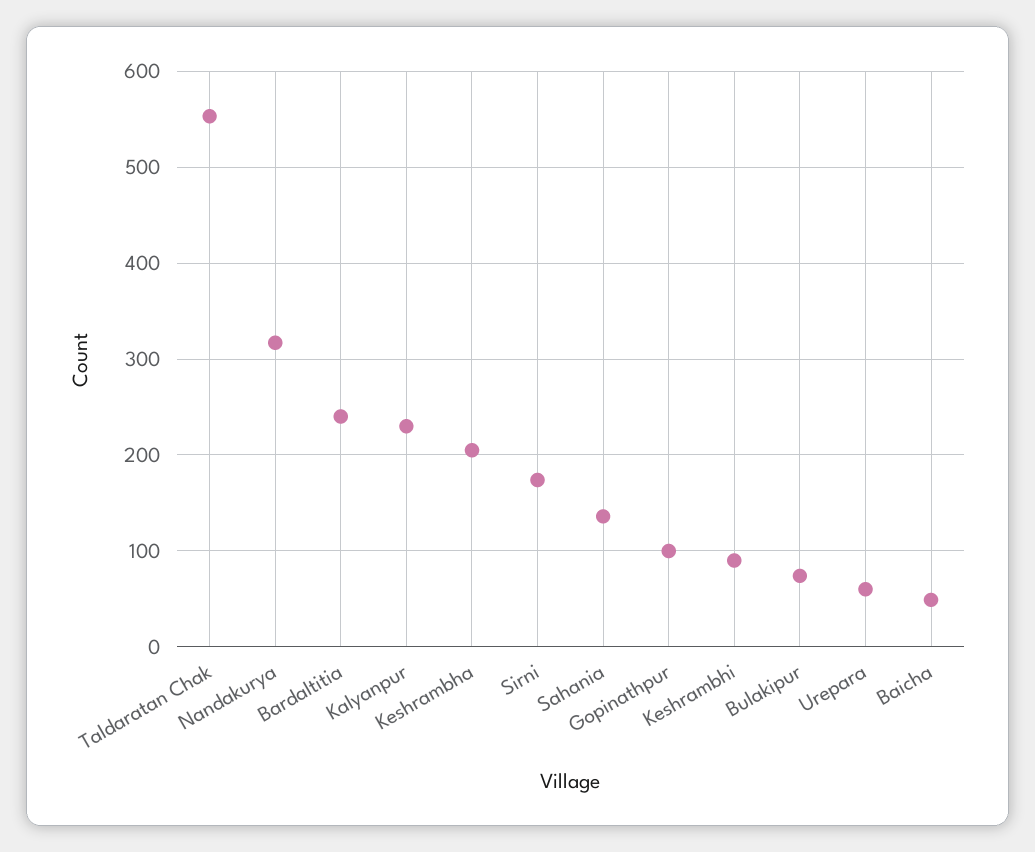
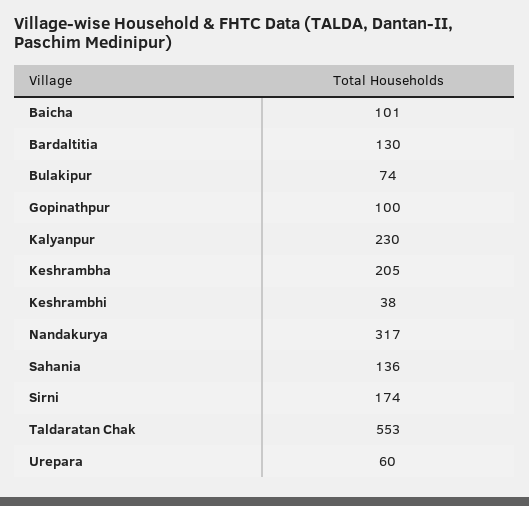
Bardaltitia: 240 -> 130
Keshrambhi: 90 -> 38
Baicha: 50 -> 101

